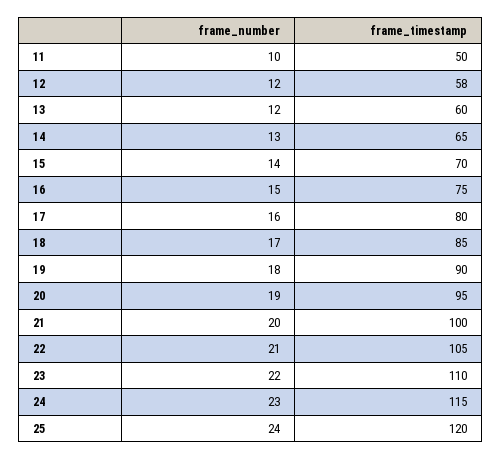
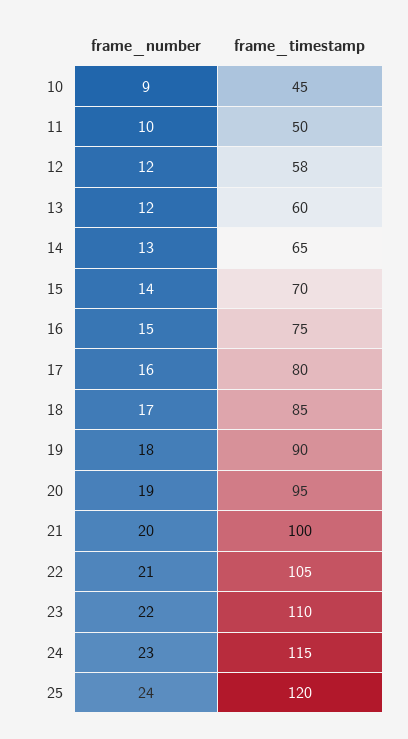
frame_number, 10: none -> 9
frame_timestamp, 10: none -> 45

